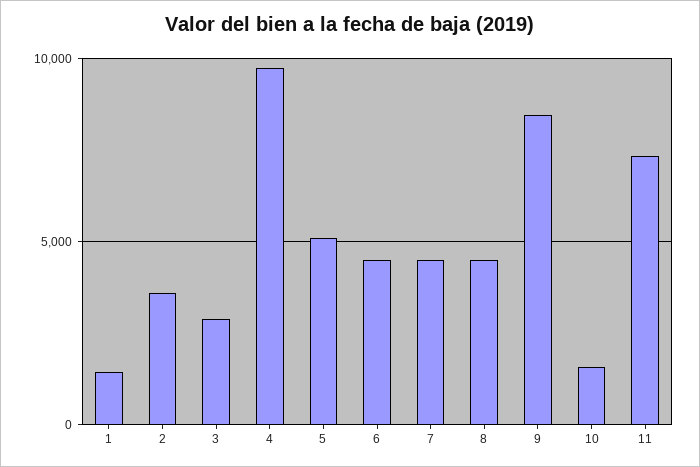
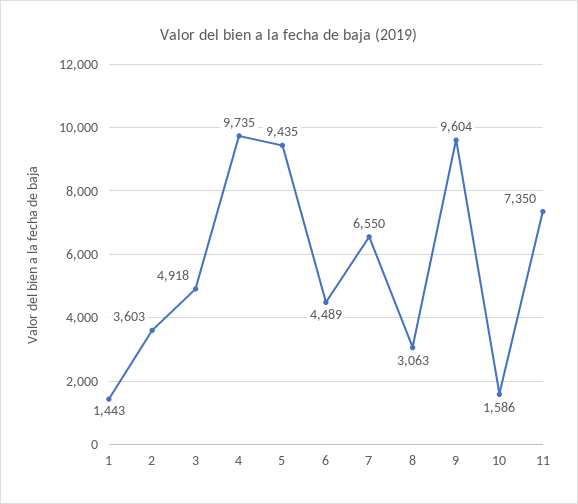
3: 3000 -> 4918
5: 5000 -> 9435
7: 4500 -> 6550
8: 4500 -> 3063
9: 8500 -> 9604

